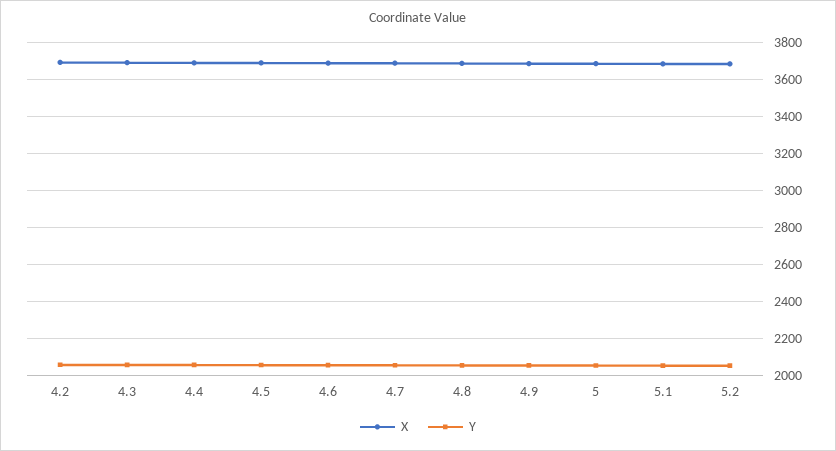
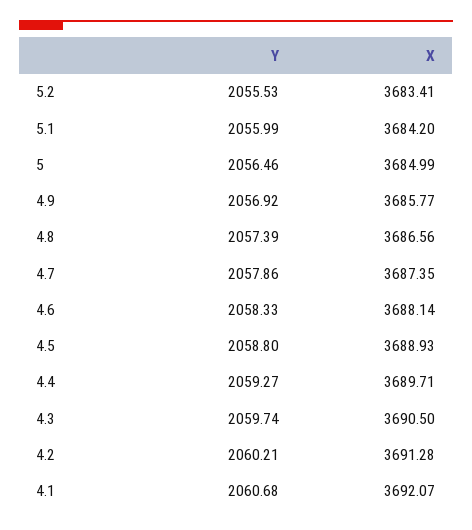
Y, 4.1: none -> 2060.68
X, 4.1: none -> 3692.07

